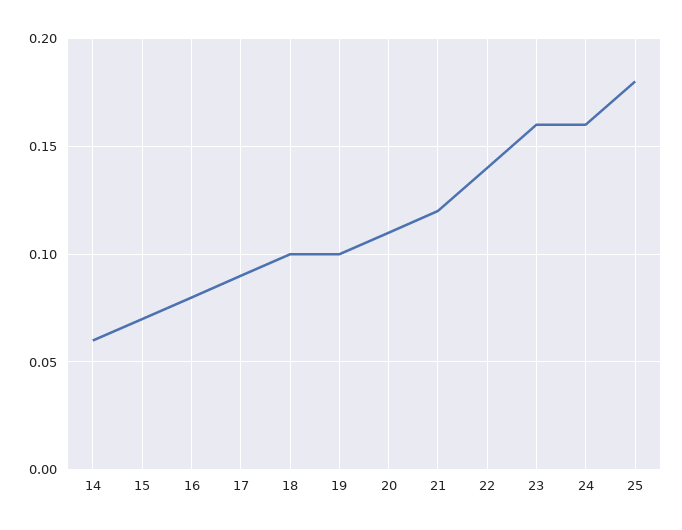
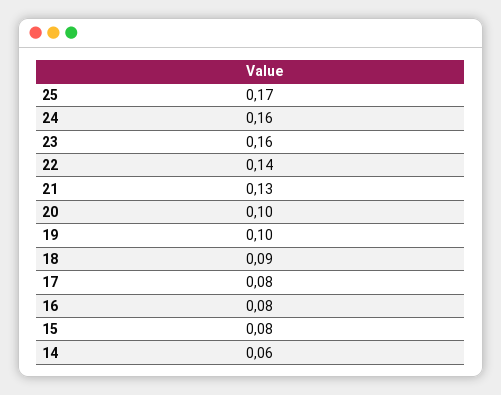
15: 0.07 -> 0.08
17: 0.09 -> 0.08
18: 0.1 -> 0.09
20: 0.11 -> 0.1
21: 0.12 -> 0.13
25: 0.18 -> 0.17

